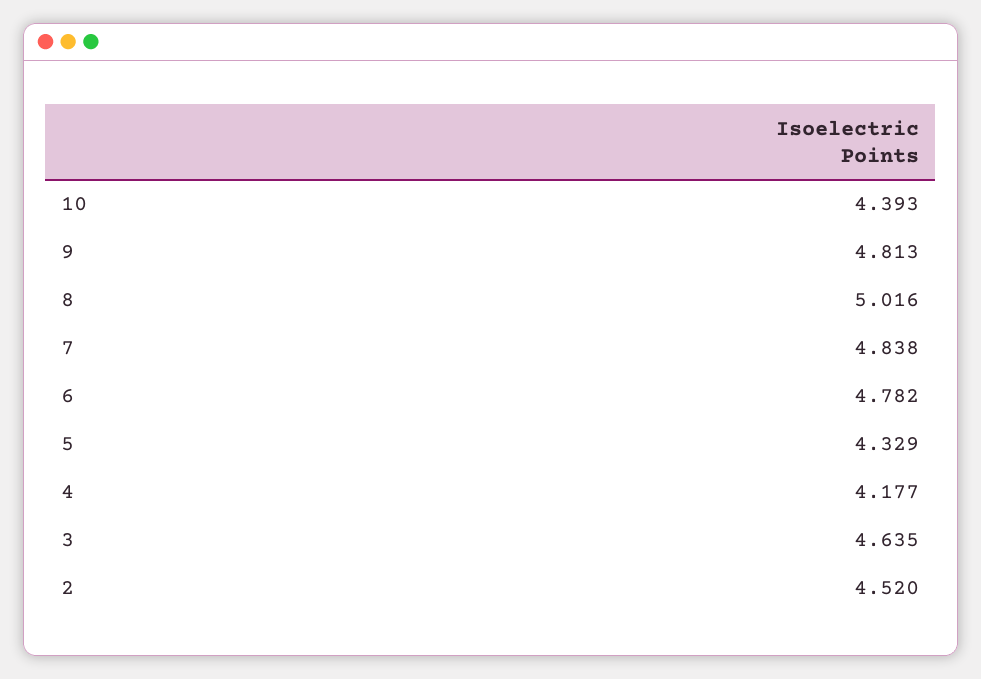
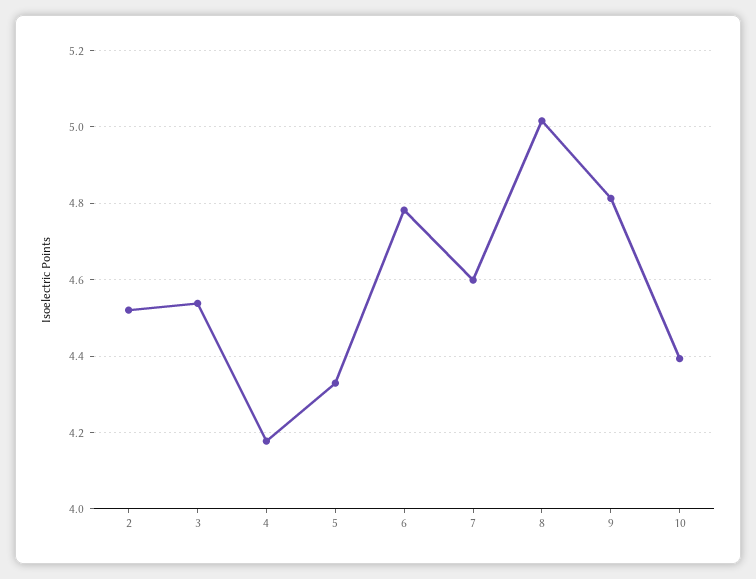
7: 4.838 -> 4.6
3: 4.635 -> 4.54

